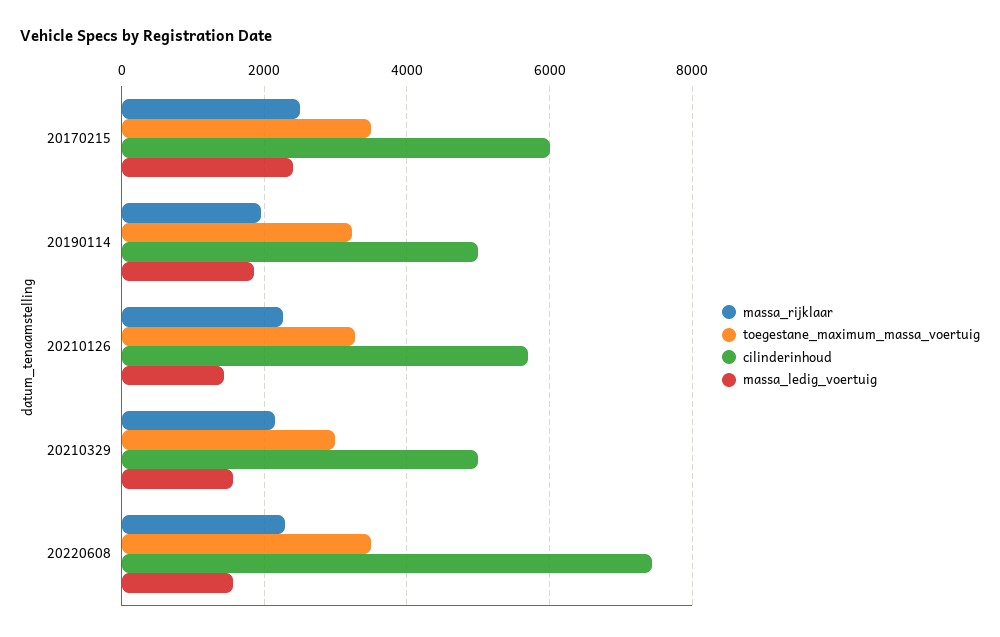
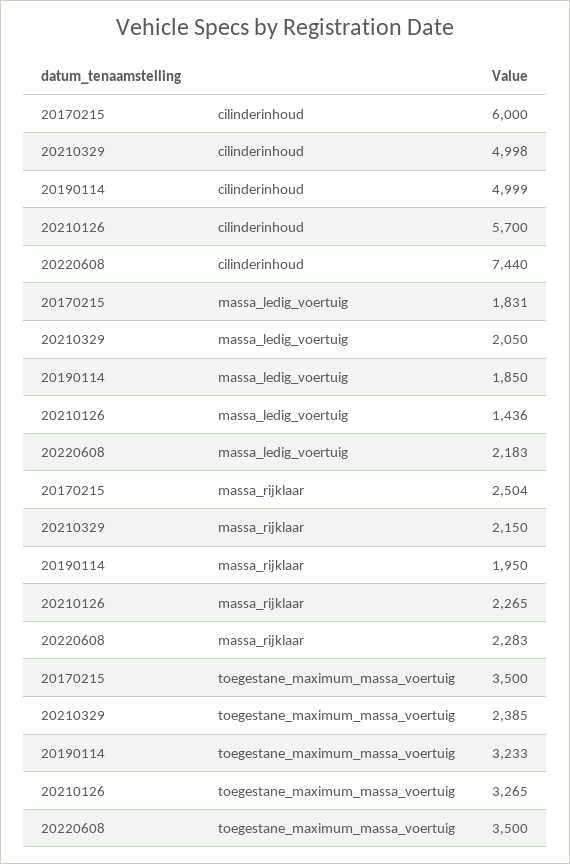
massa_ledig_voertuig, 20170215: 2400 -> 1831
toegestane_maximum_massa_voertuig, 20210329: 3000 -> 2385
massa_ledig_voertuig, 20210329: 1600 -> 2050
massa_ledig_voertuig, 20220608: 1600 -> 2183

